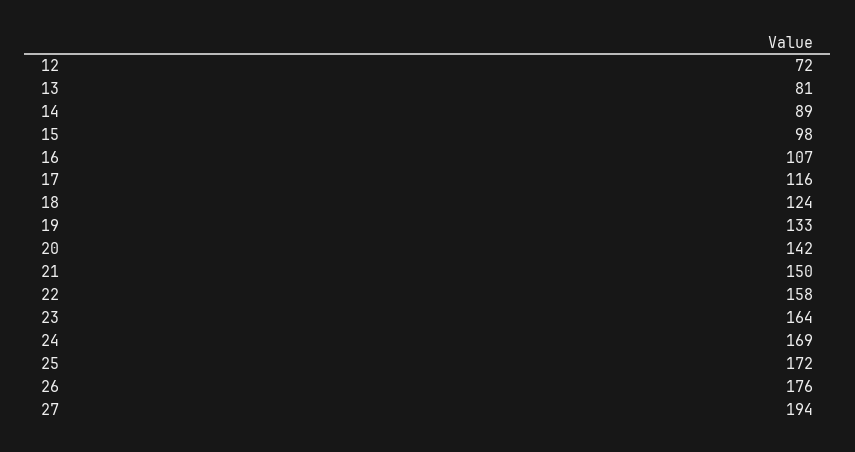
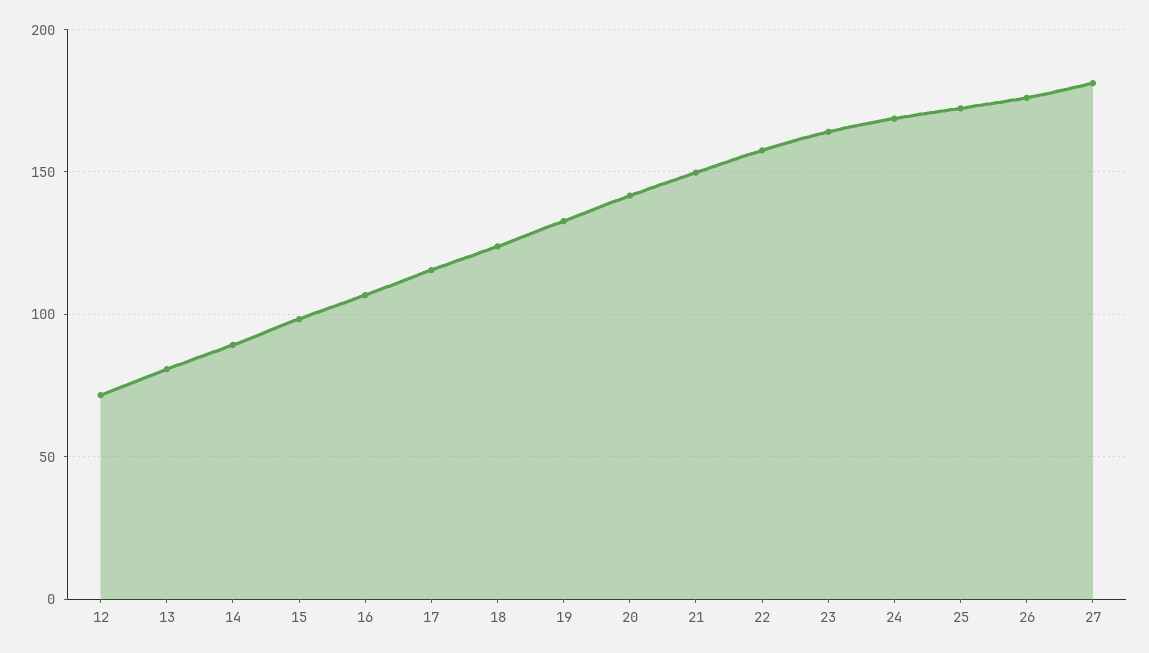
27: 194 -> 180

